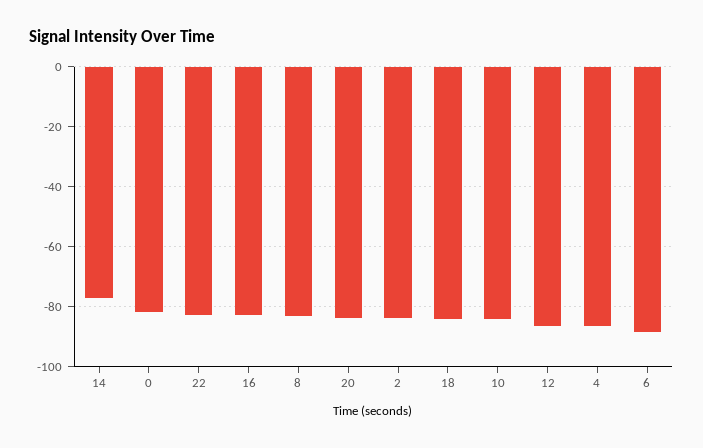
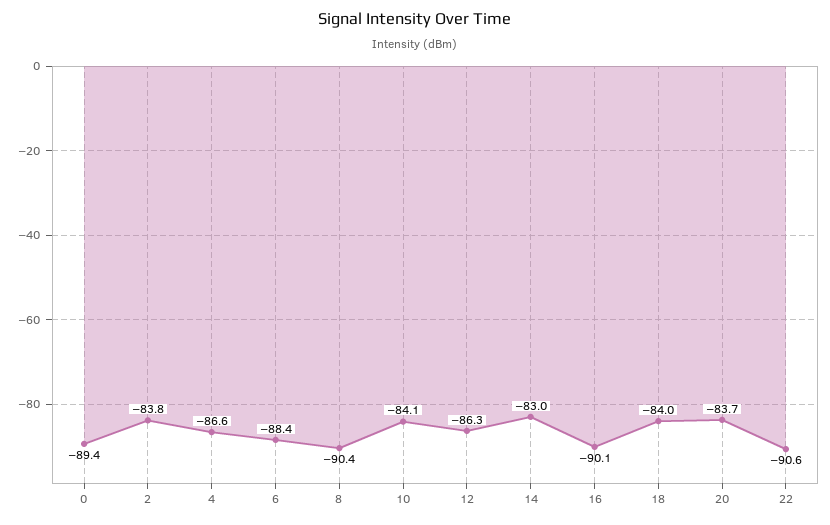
14: -77.5 -> -83
0: -82.5 -> -89.4
22: -82.5 -> -90.6
16: -82.5 -> -90.1
8: -82.5 -> -90.4

